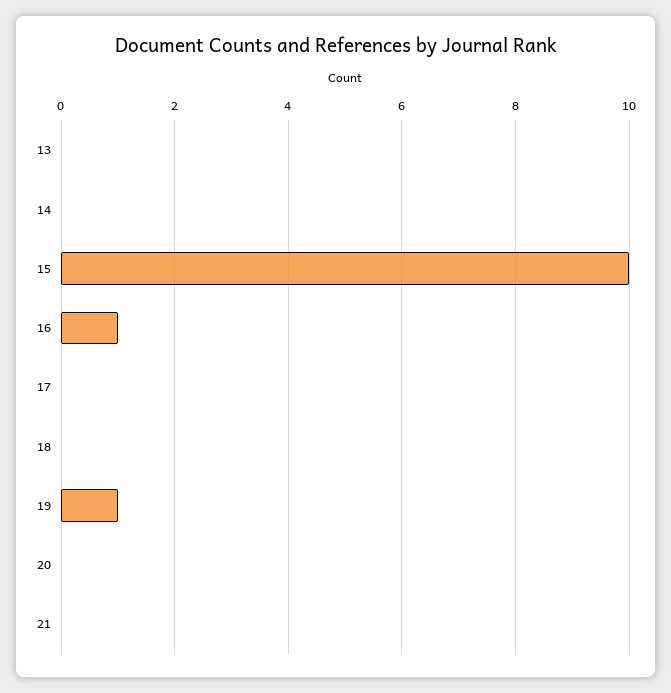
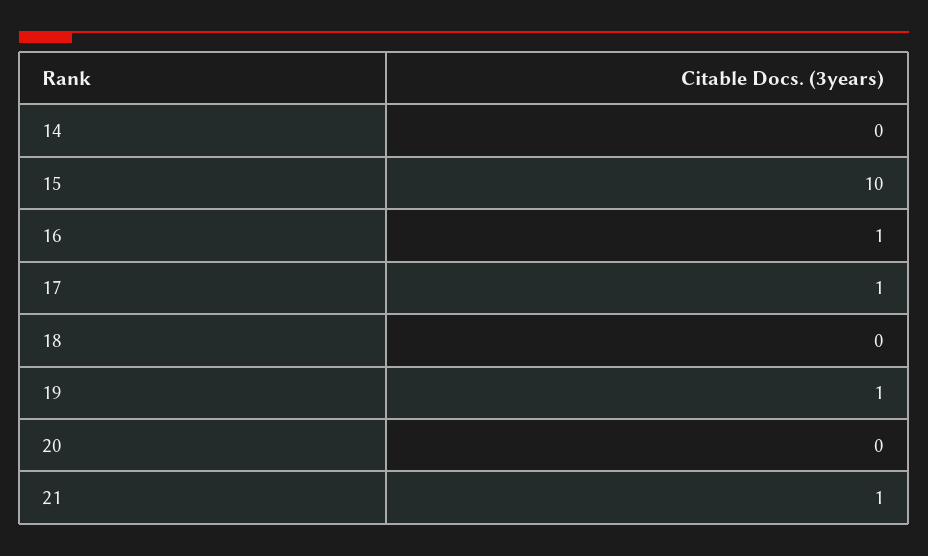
13: 0 -> none
17: 0 -> 1
21: 0 -> 1

